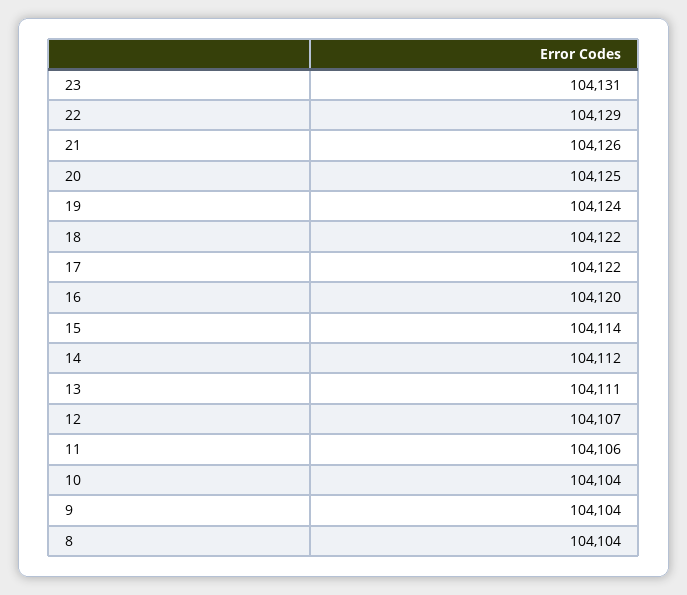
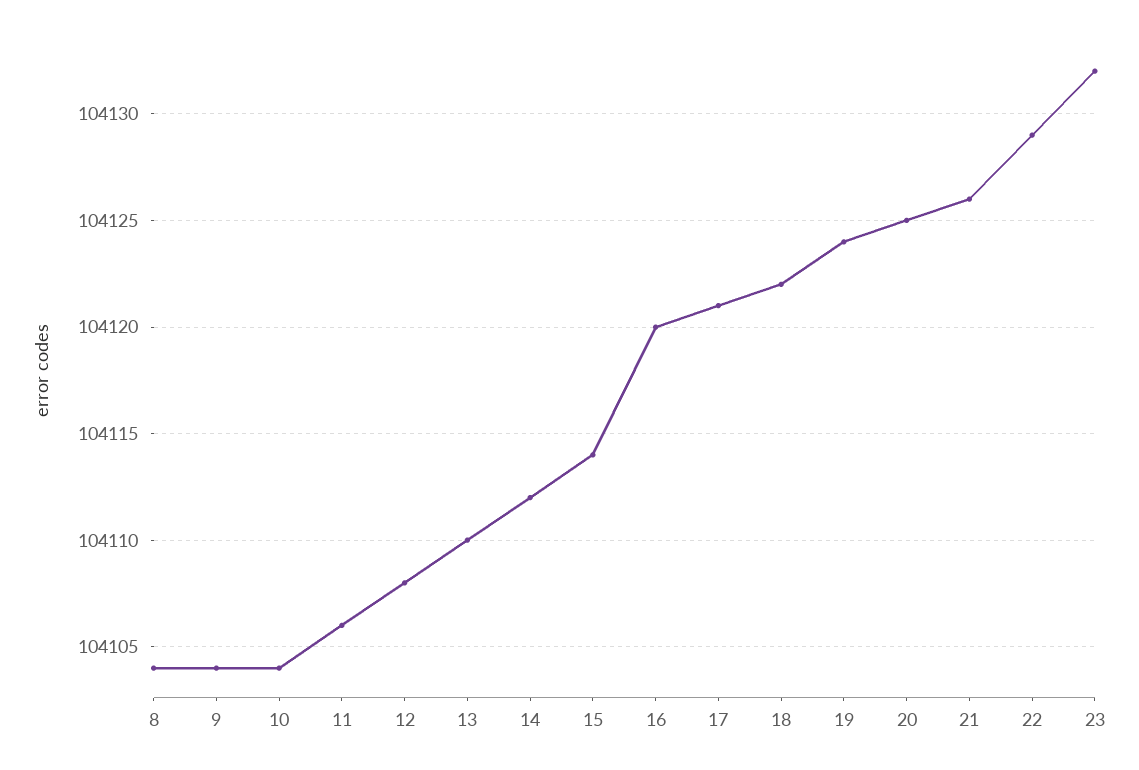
23: 104131 -> 104132
17: 104122 -> 104121
13: 104111 -> 104110
12: 104107 -> 104108

